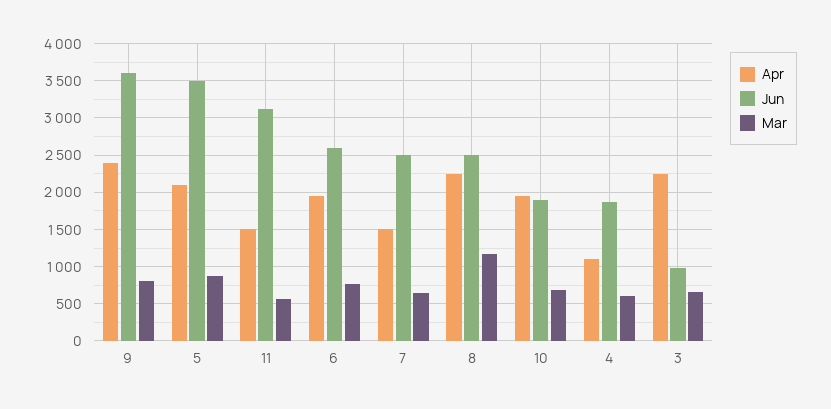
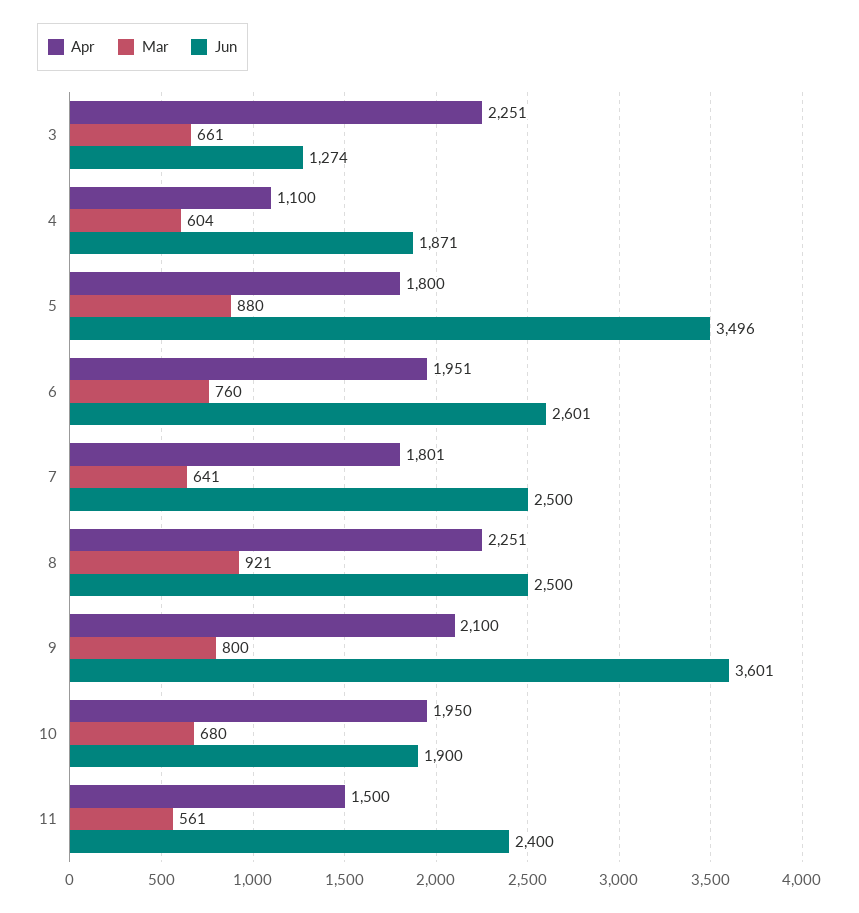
Apr, 9: 2400 -> 2100
Apr, 5: 2100 -> 1800
Jun, 11: 3100 -> 2400
Apr, 7: 1500 -> 1801
Mar, 8: 1200 -> 921
Jun, 3: 1000 -> 1274

